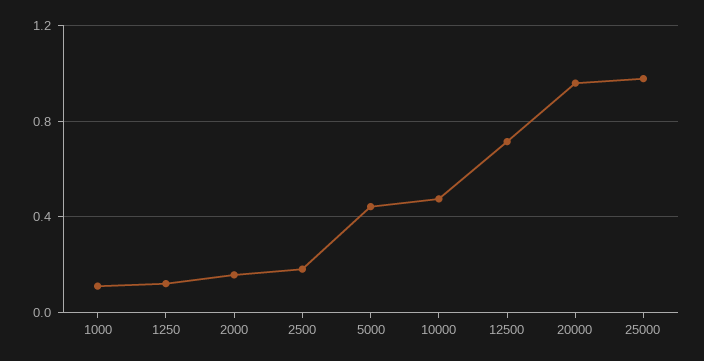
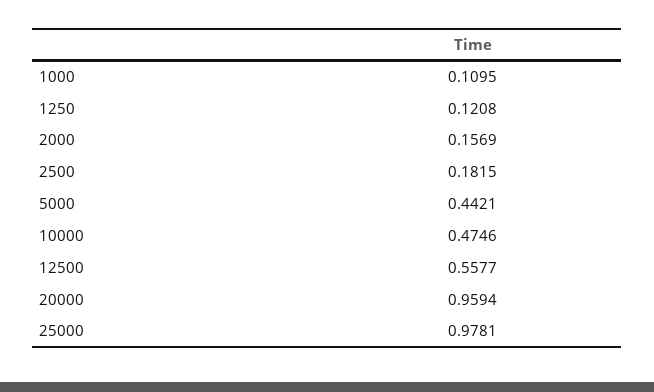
12500: 0.7 -> 0.5577

